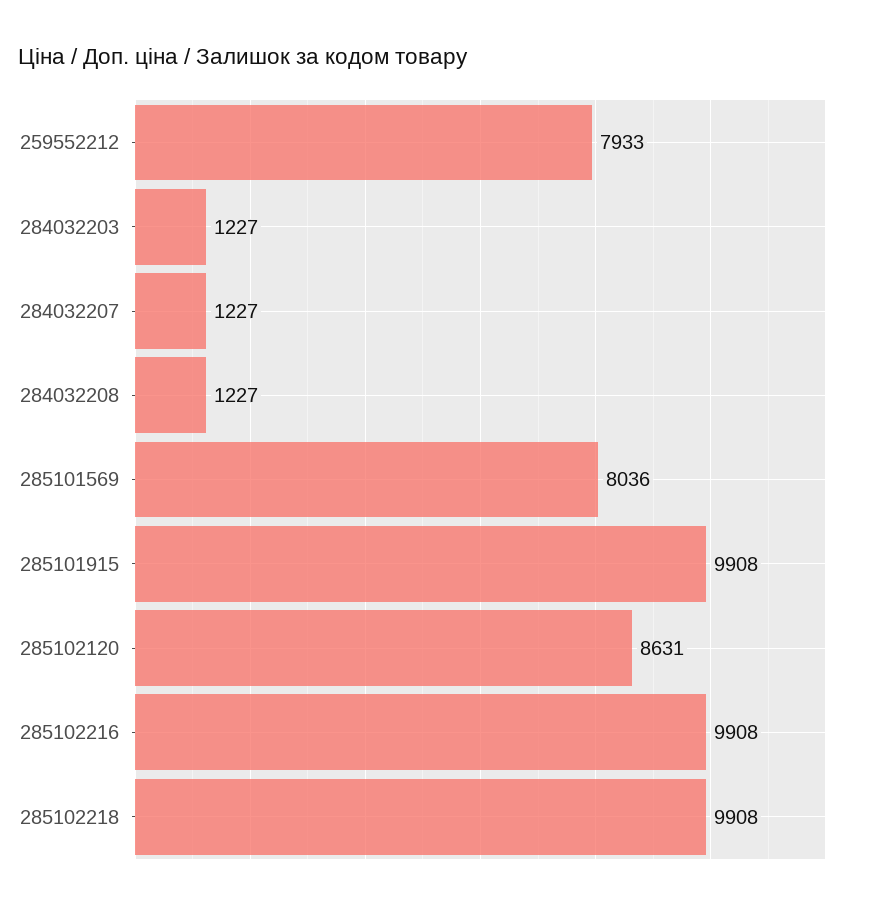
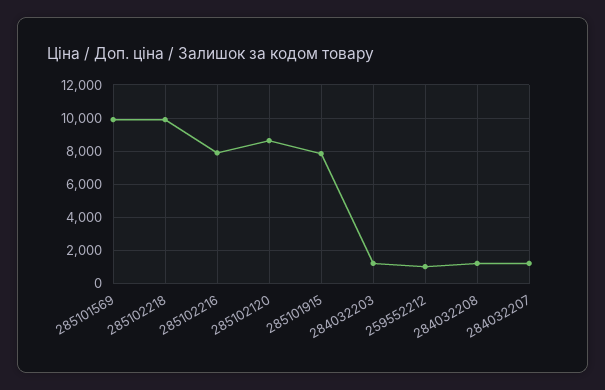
259552212: 7933 -> 1000
285101569: 8036 -> 10000
285101915: 9908 -> 8000
285102216: 9908 -> 8000

